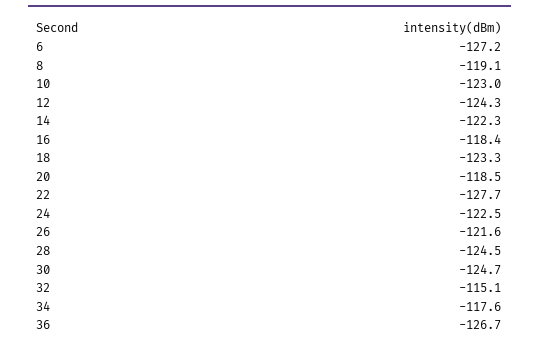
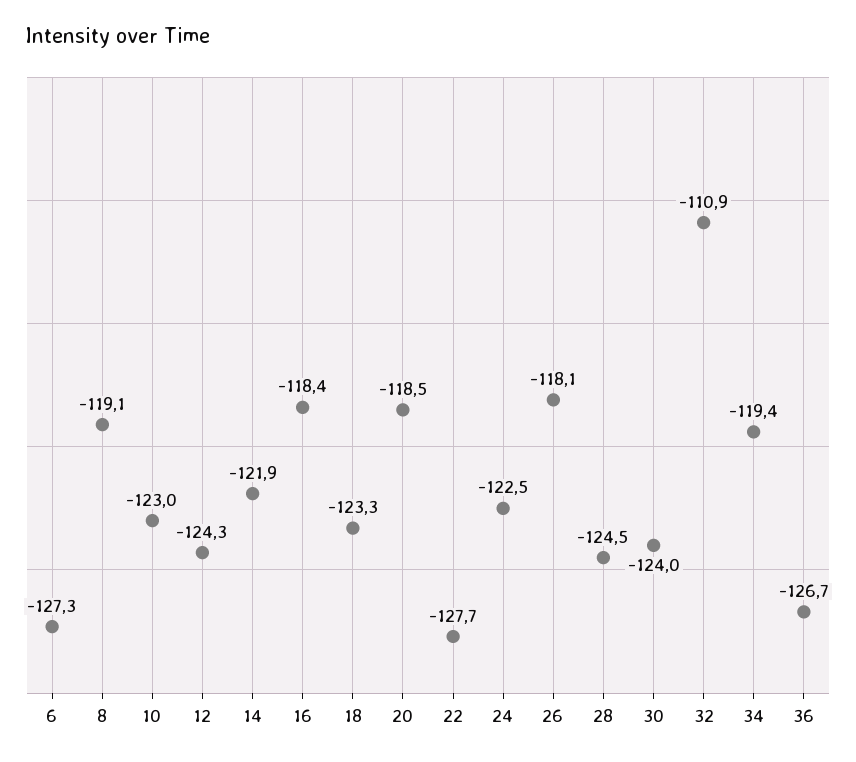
6: -127.2 -> -127.3
14: -122.3 -> -121.9
26: -121.6 -> -118.1
30: -124.7 -> -124
32: -115.1 -> -110.9
34: -117.6 -> -119.4

